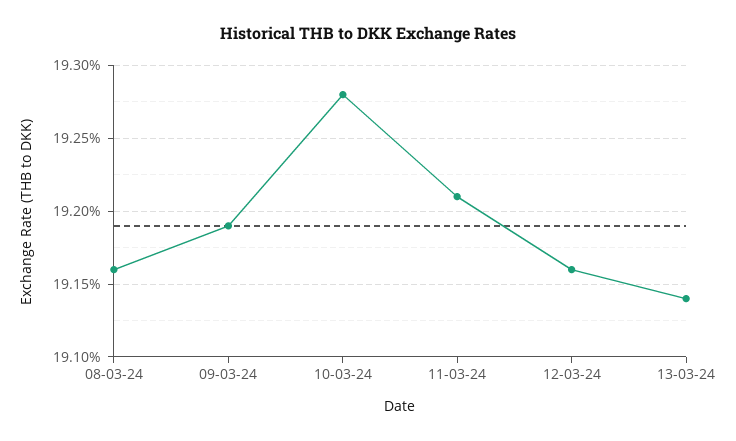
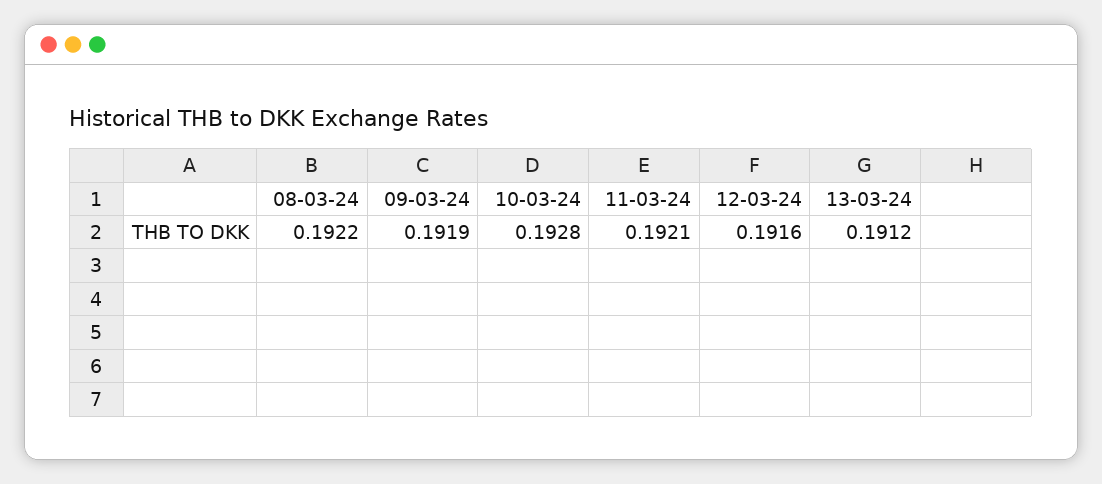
08-03-24: 0.1916 -> 0.1922
13-03-24: 0.1914 -> 0.1912

